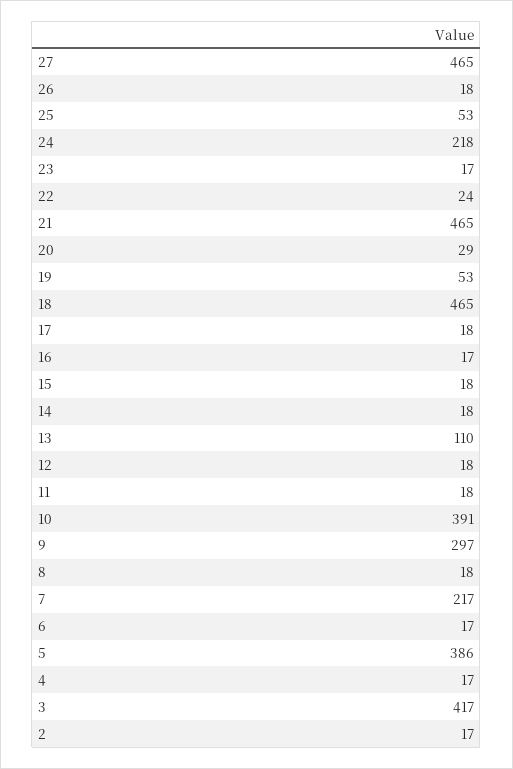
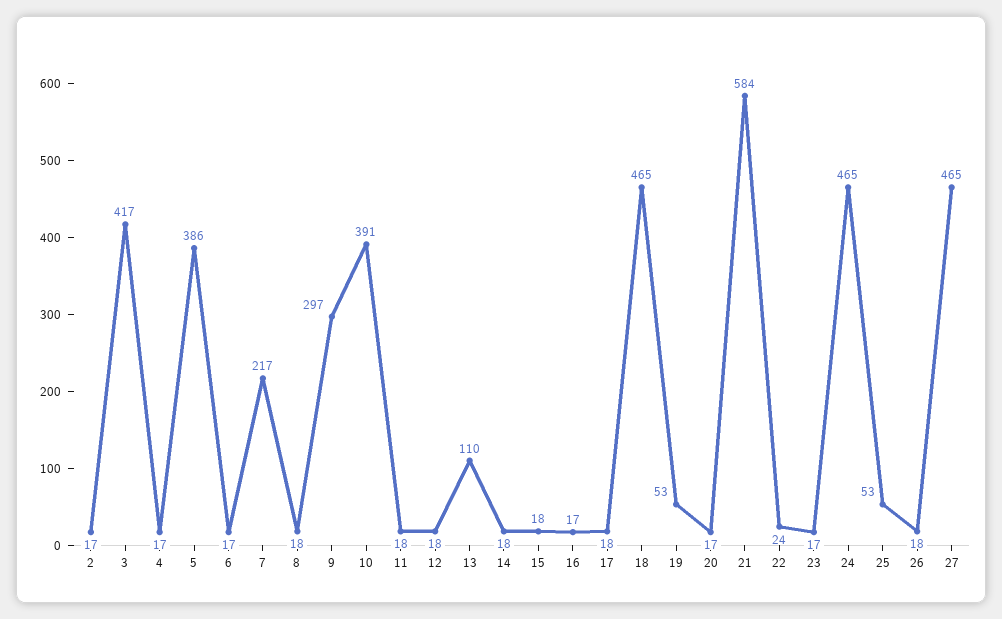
24: 218 -> 465
21: 465 -> 584
20: 29 -> 17

